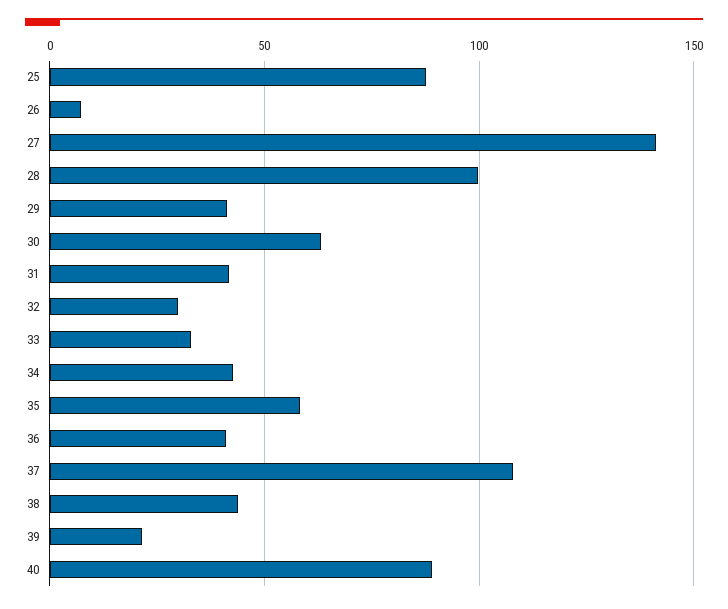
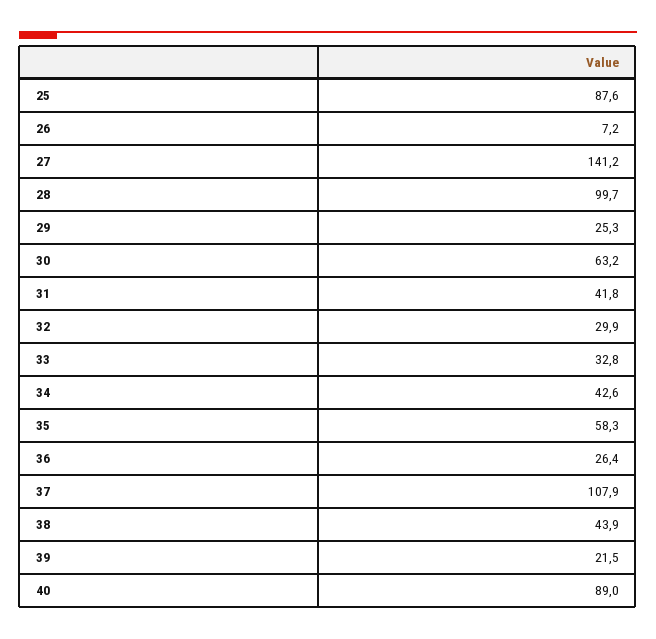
29: 40 -> 25.3
36: 40 -> 26.4

